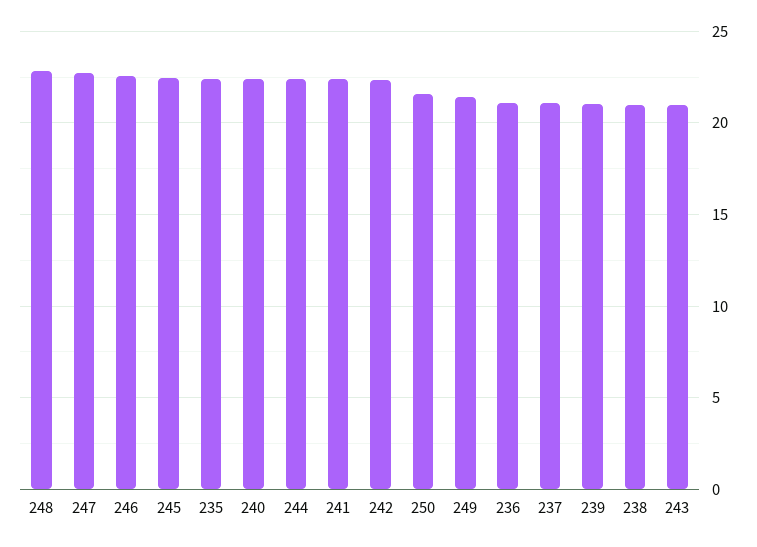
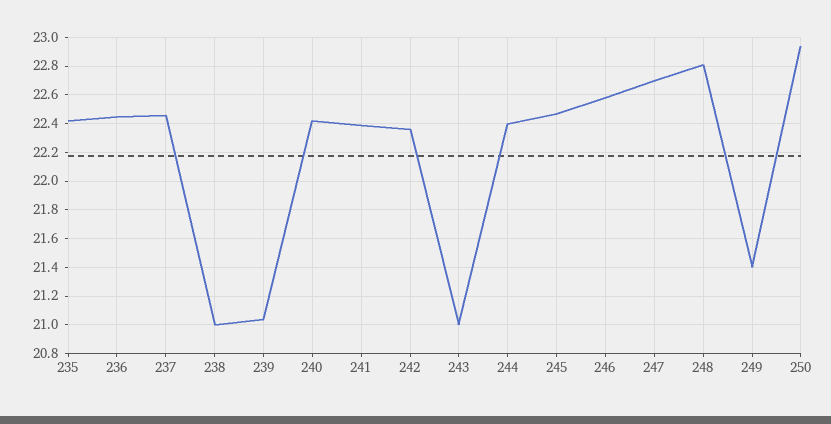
250: 21.5 -> 22.95
236: 21 -> 22.45
237: 21 -> 22.45

